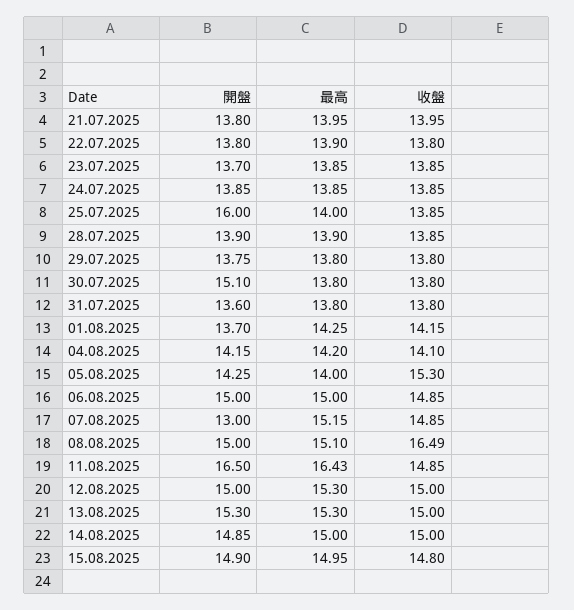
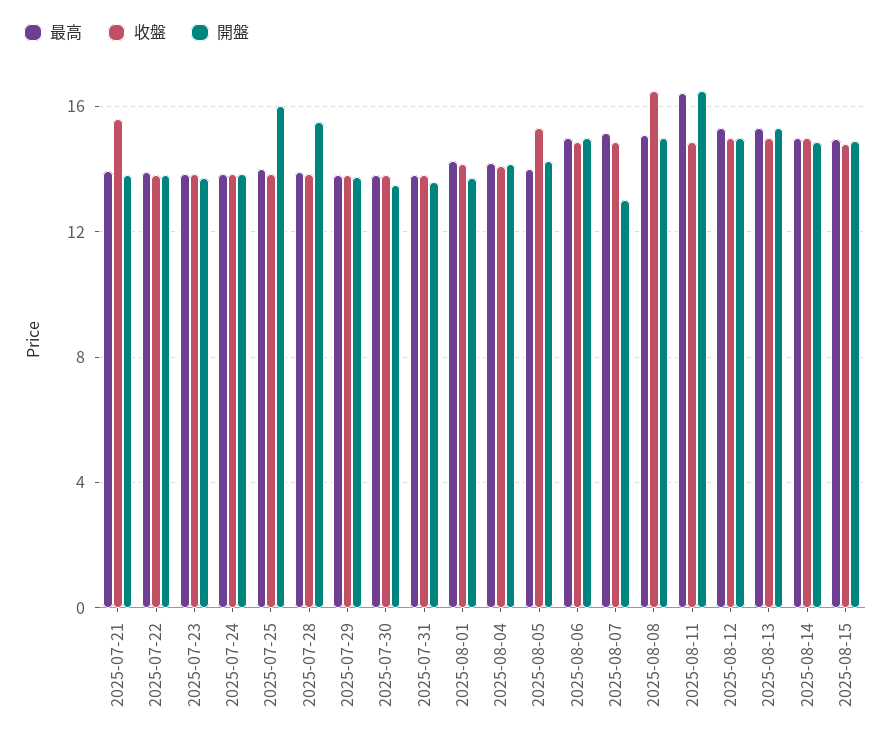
收盤, 21.07.2025: 13.95 -> 15.5
開盤, 28.07.2025: 13.9 -> 15.5
開盤, 30.07.2025: 15.1 -> 13.5

